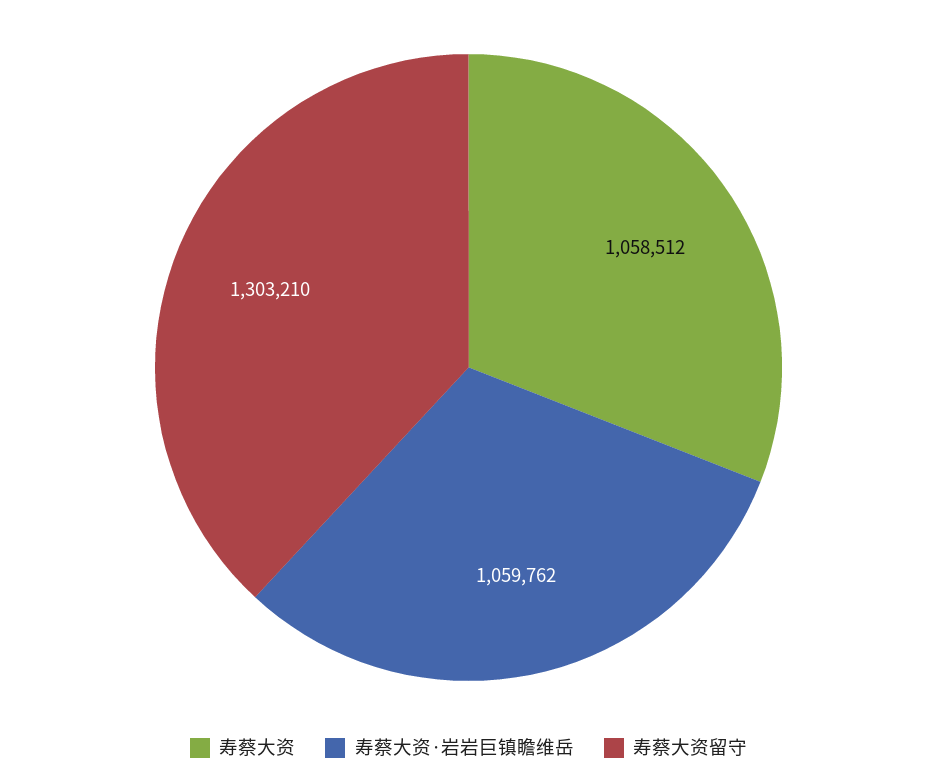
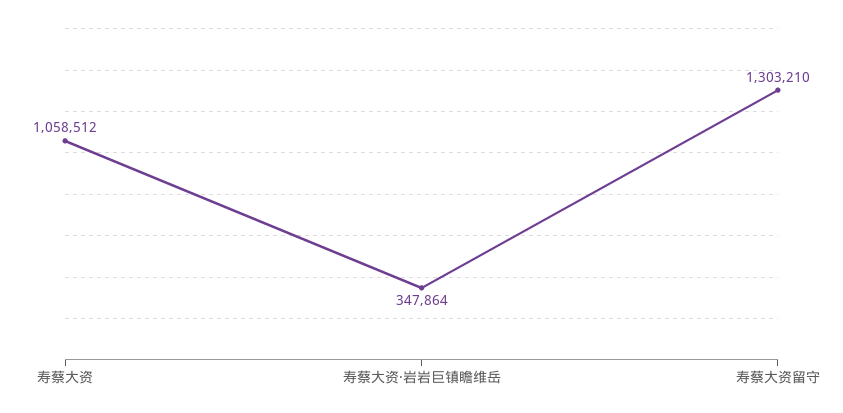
寿蔡大资·岩岩巨镇瞻维岳: 1059762 -> 347864

